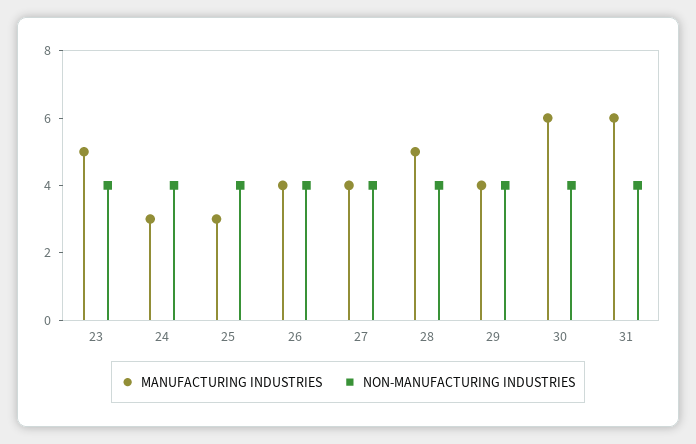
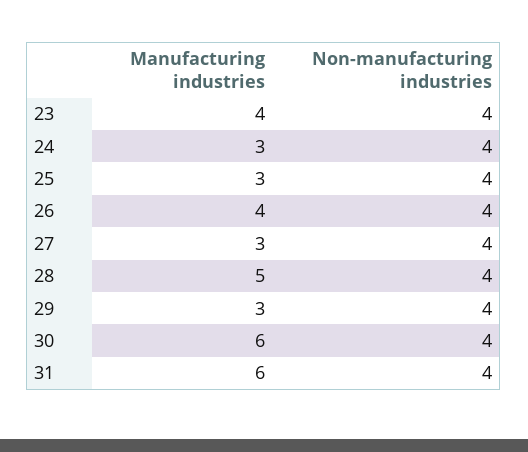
MANUFACTURING INDUSTRIES, 23: 5 -> 4
MANUFACTURING INDUSTRIES, 27: 4 -> 3
MANUFACTURING INDUSTRIES, 29: 4 -> 3

